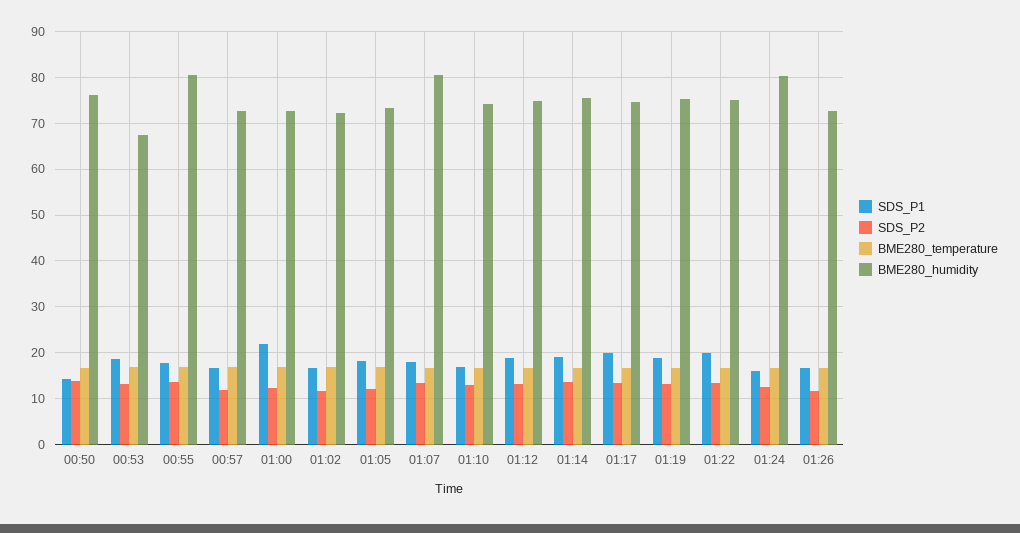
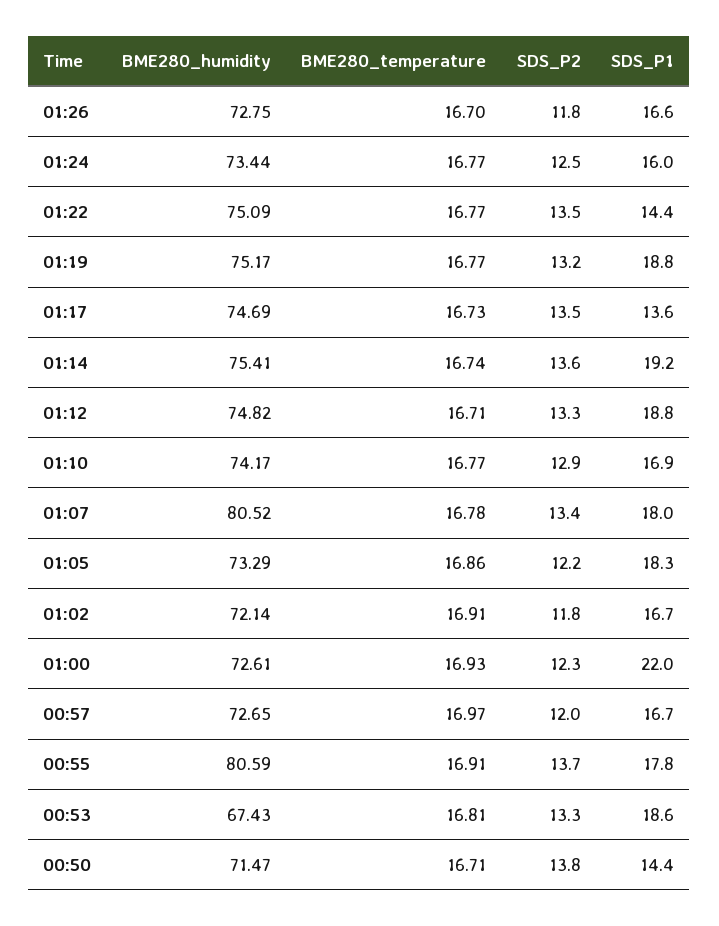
BME280_humidity, 00:50: 76 -> 71.47
SDS_P1, 01:17: 20 -> 13.6
SDS_P1, 01:22: 20 -> 14.4
BME280_humidity, 01:24: 80 -> 73.44

